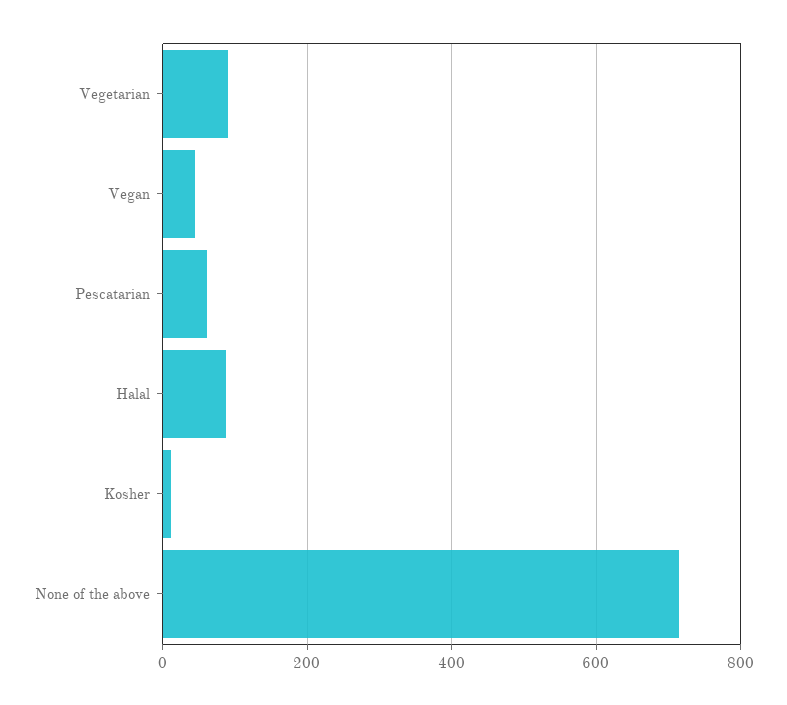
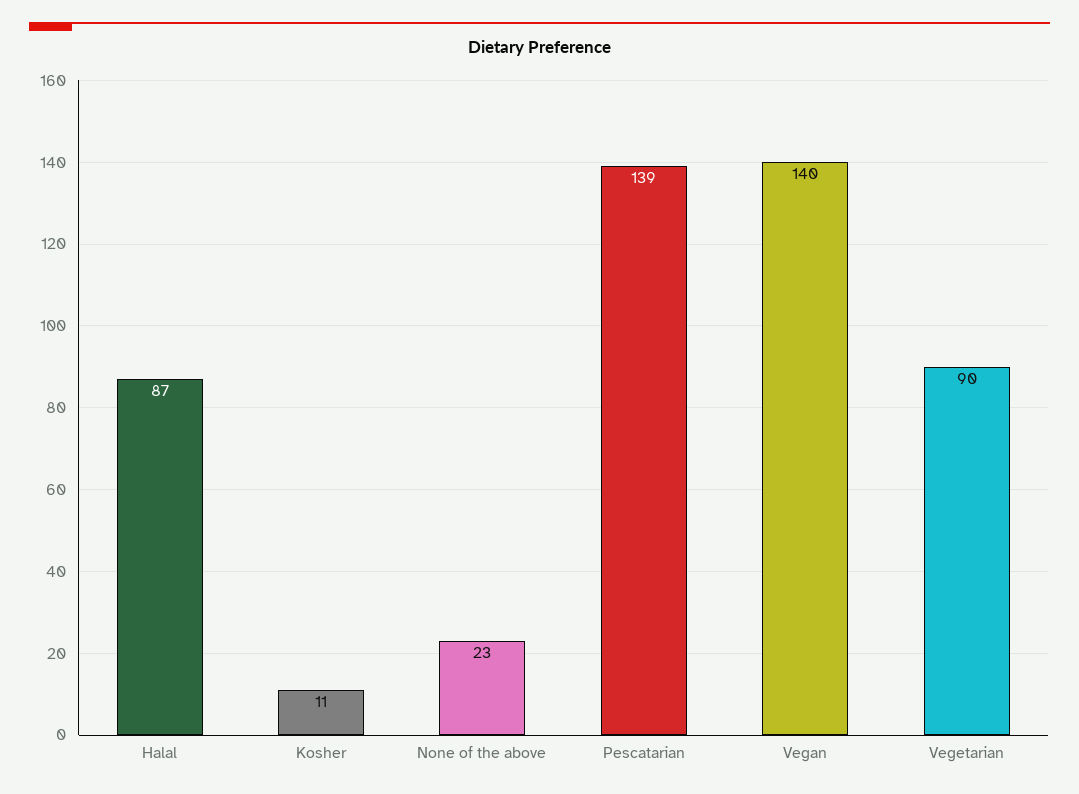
Vegan: 40 -> 140
Pescatarian: 60 -> 139
None of the above: 720 -> 23

